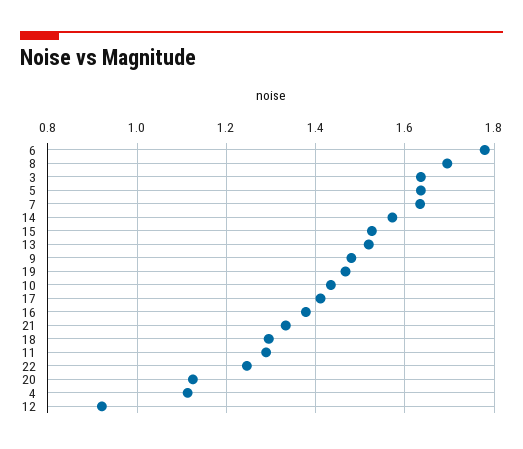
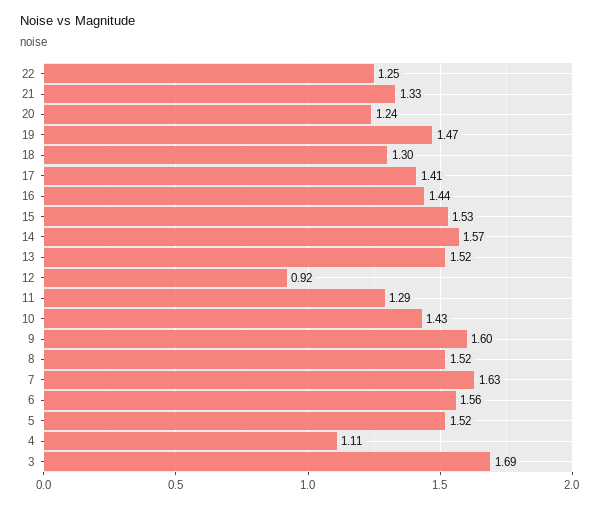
6: 1.78 -> 1.56
8: 1.7 -> 1.52
3: 1.64 -> 1.69
5: 1.64 -> 1.52
9: 1.48 -> 1.6
16: 1.38 -> 1.44
20: 1.12 -> 1.24

